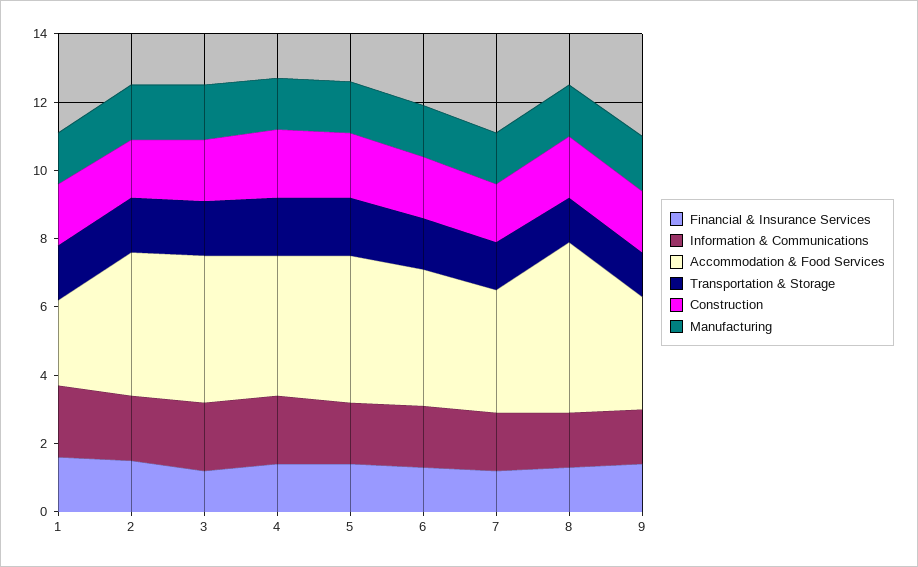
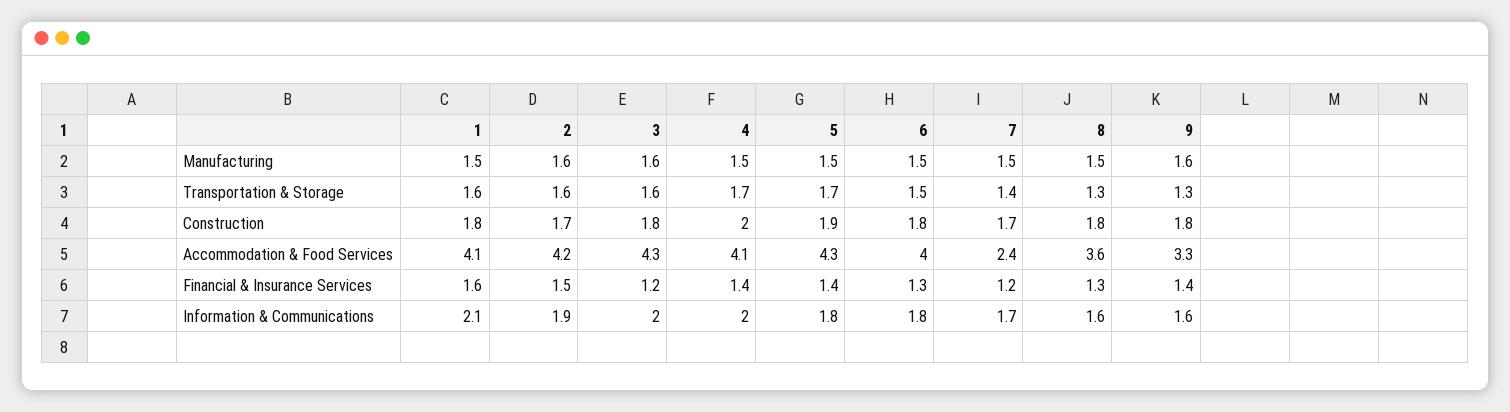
Accommodation & Food Services, 1: 2.5 -> 4.1
Accommodation & Food Services, 7: 3.5 -> 2.4
Accommodation & Food Services, 8: 5 -> 3.6

